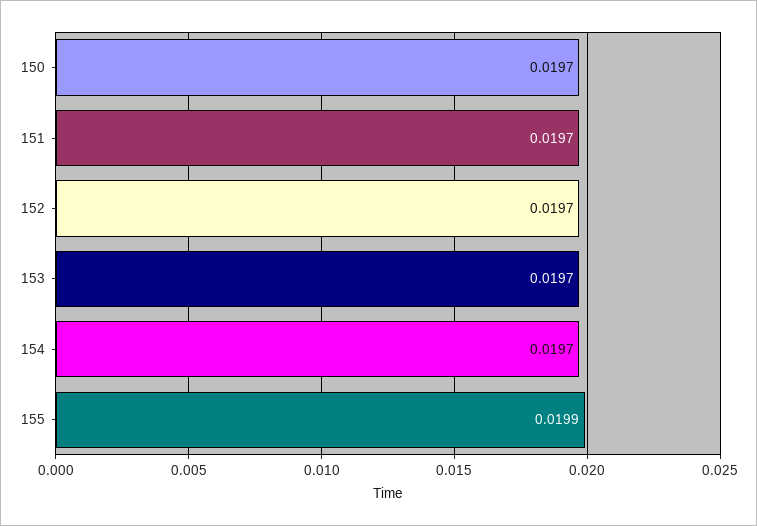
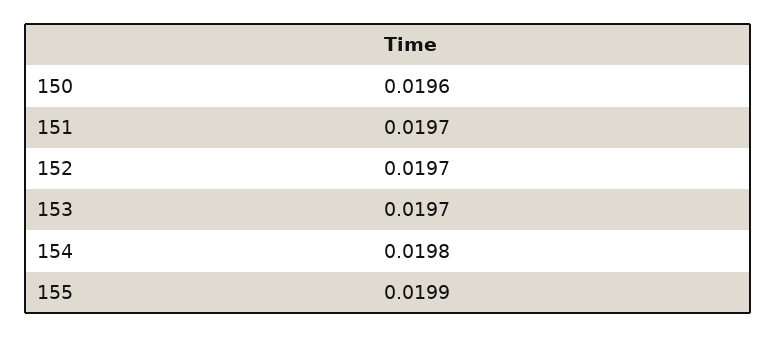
150: 0.0197 -> 0.0196
154: 0.0197 -> 0.0198

